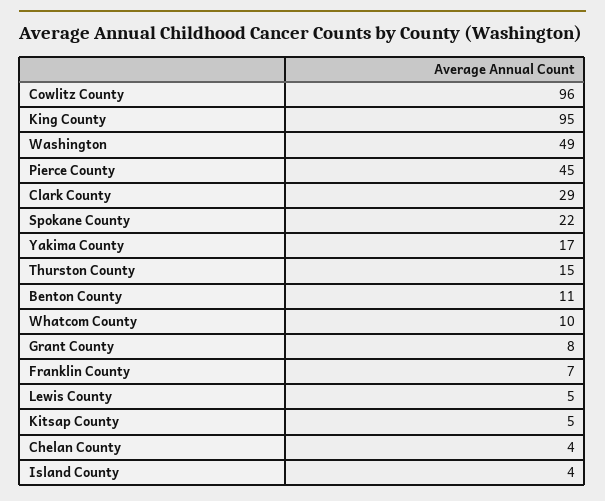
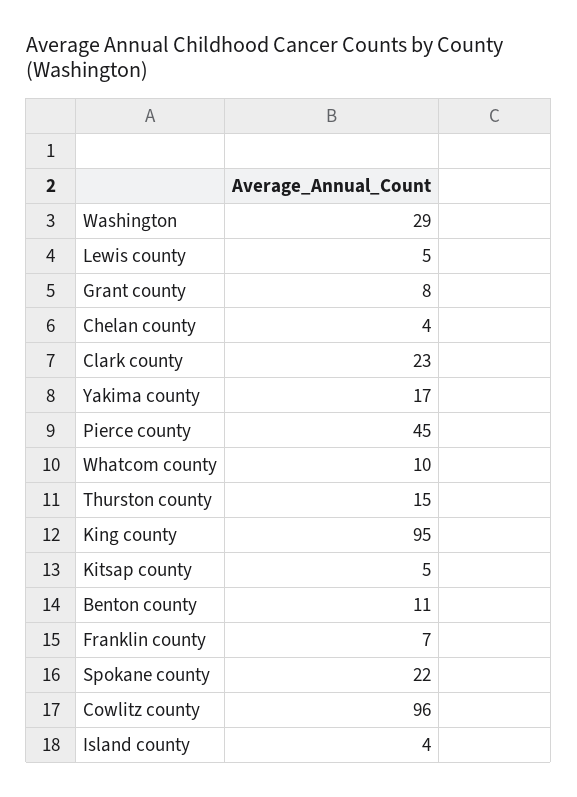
Washington: 49 -> 29
Clark County: 29 -> 23

